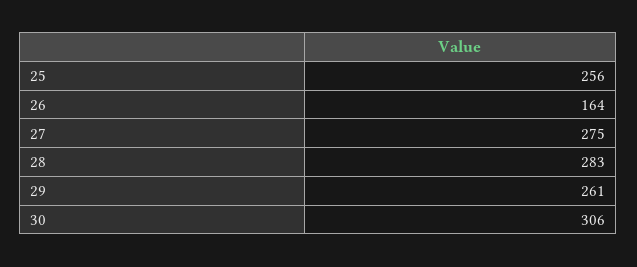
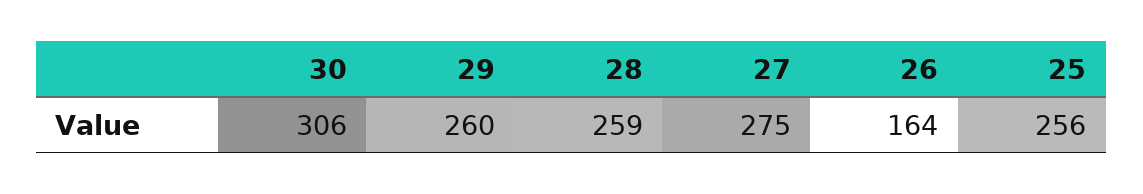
28: 283 -> 259
29: 261 -> 260

